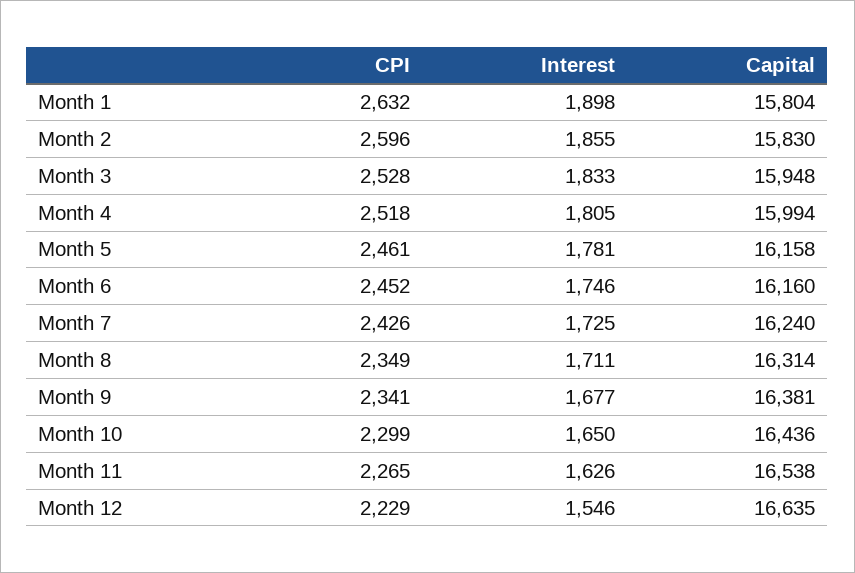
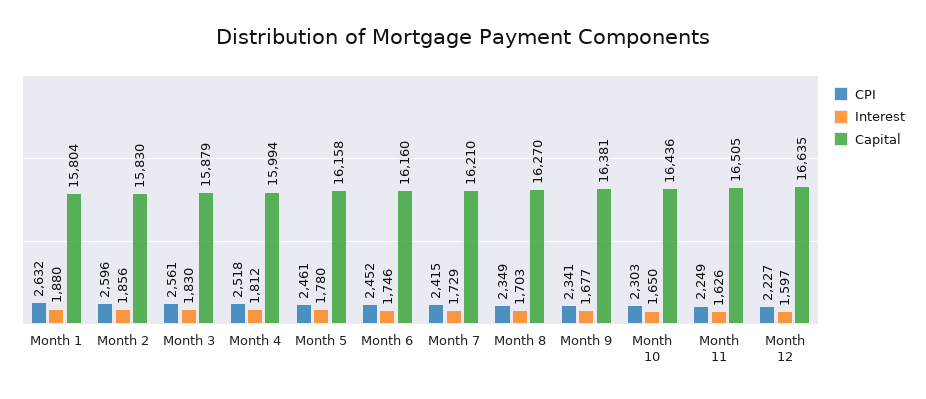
Interest, Month 1: 1898 -> 1880
Interest, Month 2: 1855 -> 1856
CPI, Month 3: 2528 -> 2561
Interest, Month 3: 1833 -> 1830
Capital, Month 3: 15948 -> 15879
Interest, Month 4: 1805 -> 1812
Interest, Month 5: 1781 -> 1780
CPI, Month 7: 2426 -> 2415
Interest, Month 7: 1725 -> 1729
Capital, Month 7: 16240 -> 16210
Interest, Month 8: 1711 -> 1703
Capital, Month 8: 16314 -> 16270
CPI, Month 10: 2299 -> 2303
CPI, Month 11: 2265 -> 2249
Capital, Month 11: 16538 -> 16505
CPI, Month 12: 2229 -> 2227
Interest, Month 12: 1546 -> 1597

